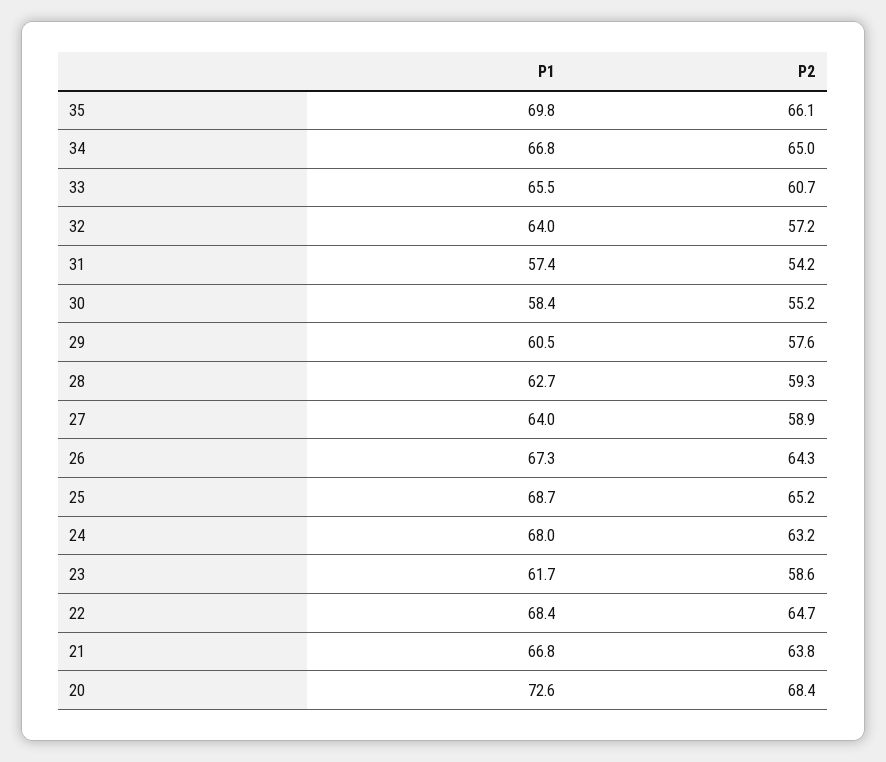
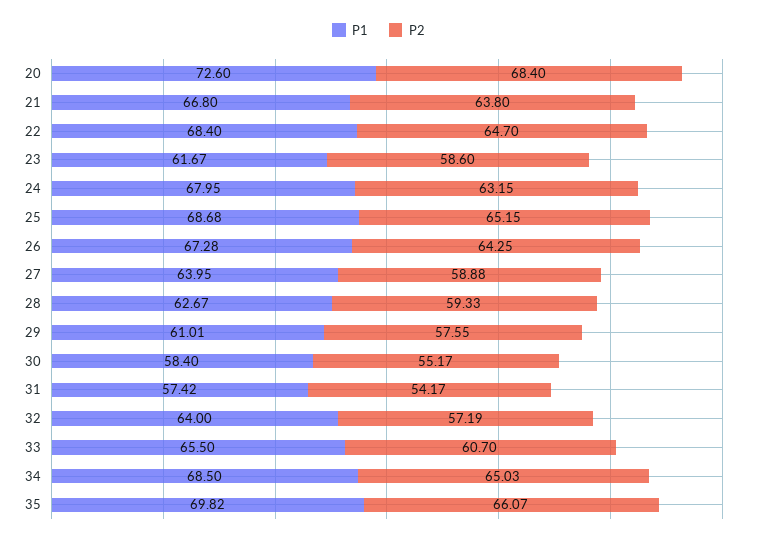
P1, 34: 66.8 -> 68.5
P1, 29: 60.5 -> 61.01

